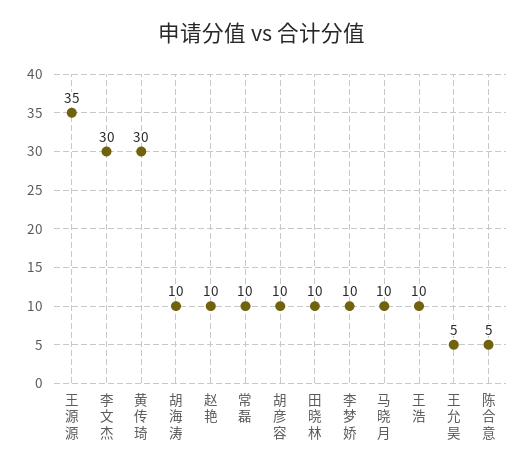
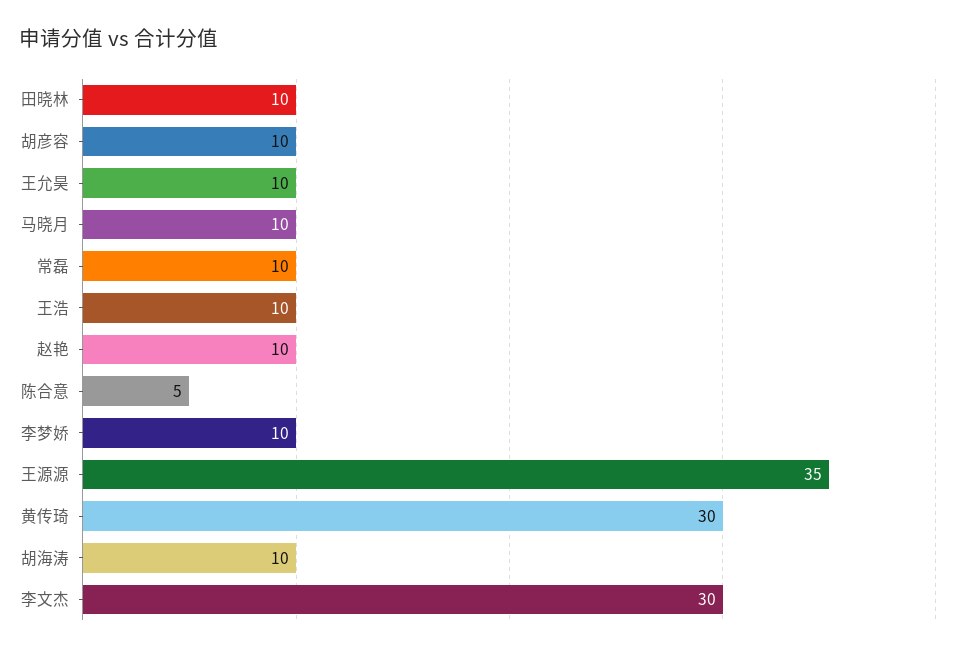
王允昊: 5 -> 10

